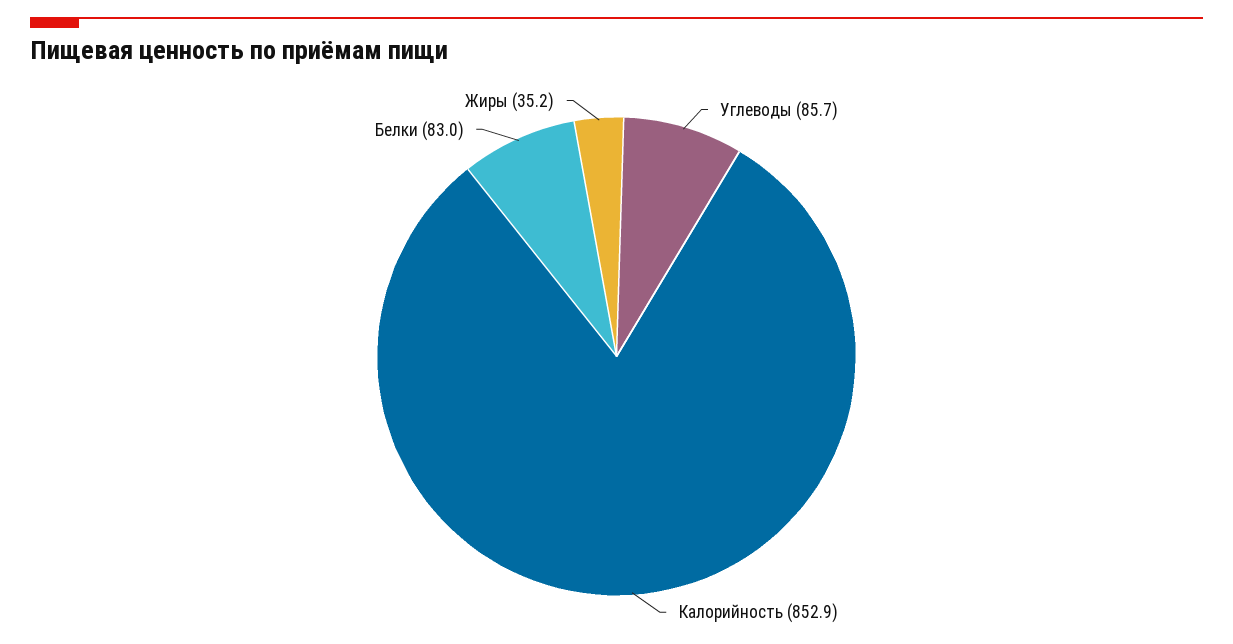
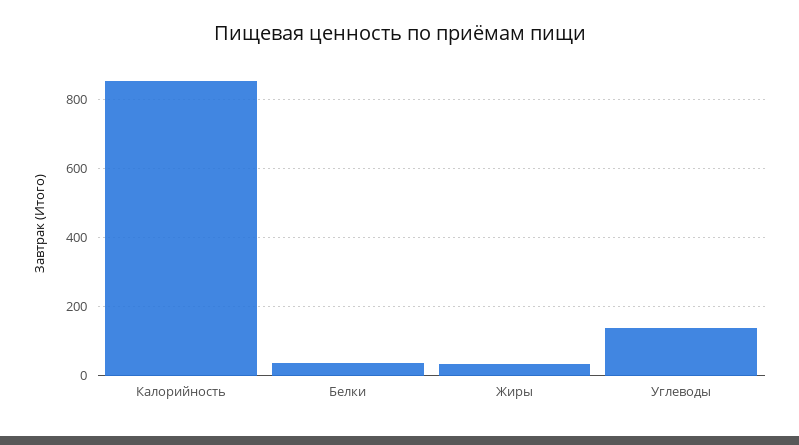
Углеводы: 85.7 -> 140
Белки: 83 -> 40

